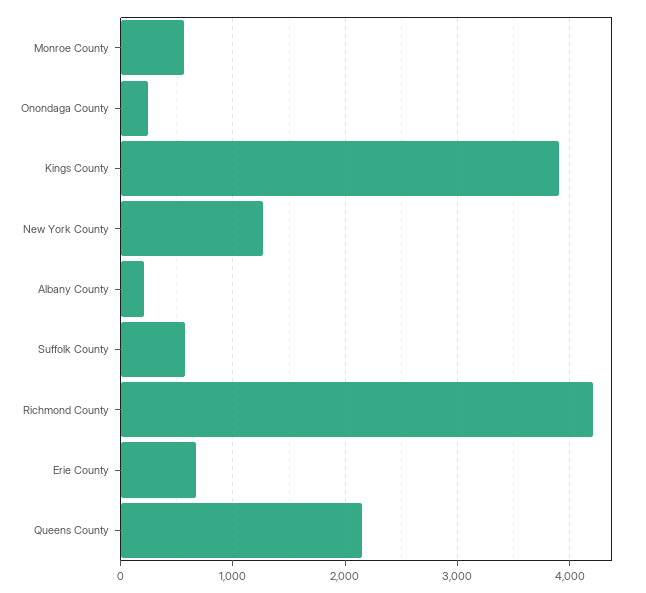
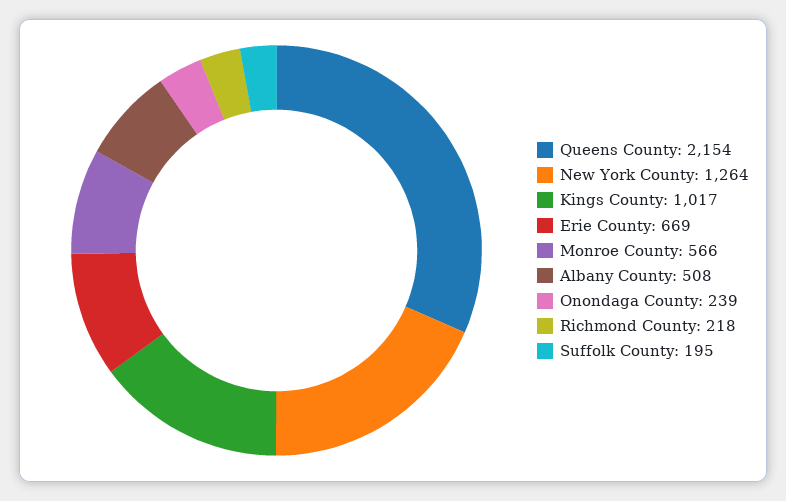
Kings County: 3900 -> 1017
Albany County: 200 -> 508
Suffolk County: 600 -> 195
Richmond County: 4200 -> 218

